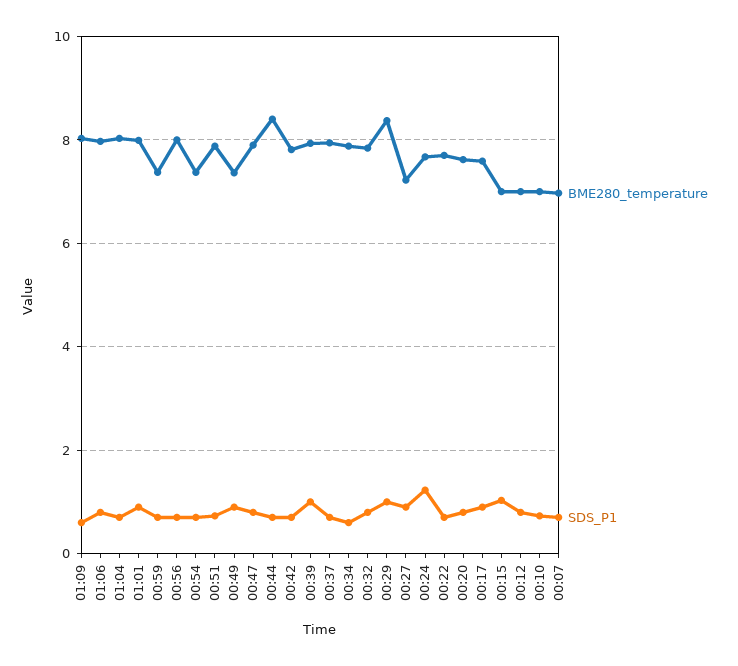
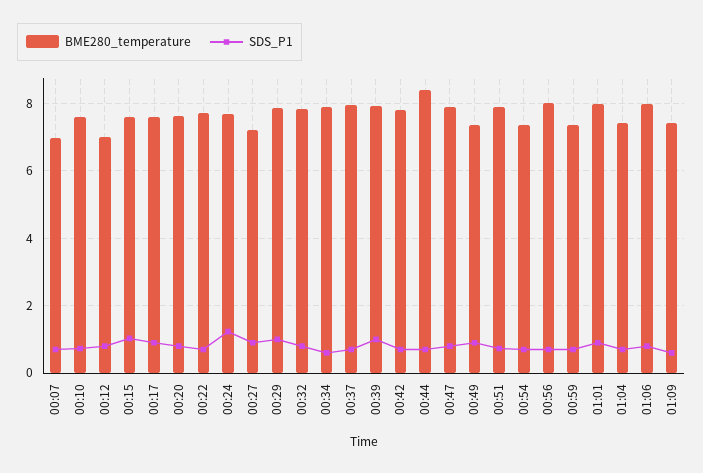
BME280_temperature, 01:09: 8 -> 7.4
BME280_temperature, 01:04: 8 -> 7.4
BME280_temperature, 00:29: 8.4 -> 7.8
BME280_temperature, 00:15: 7 -> 7.6
BME280_temperature, 00:10: 7 -> 7.6

